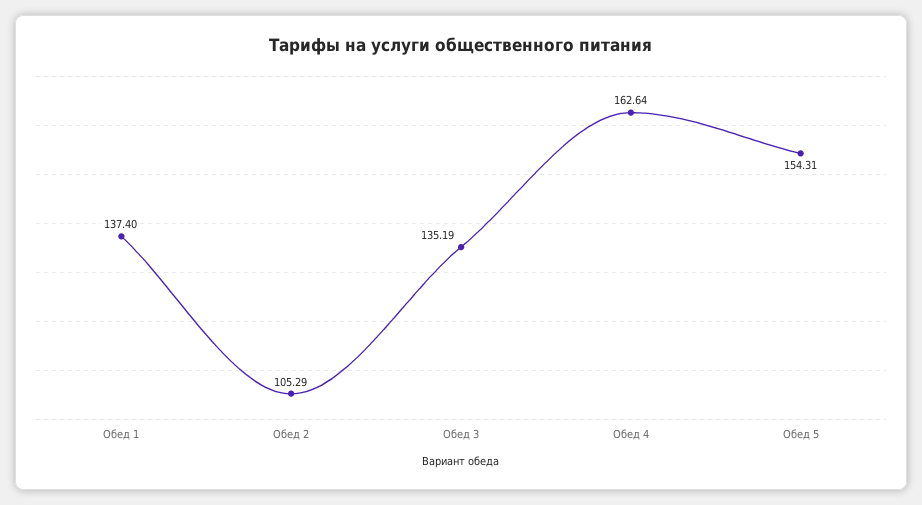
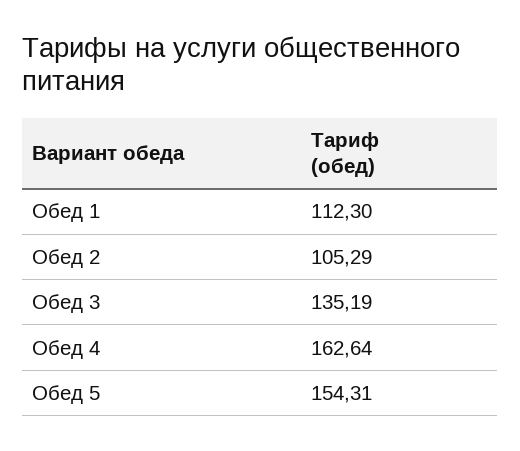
Обед 1: 137.4 -> 112.3

